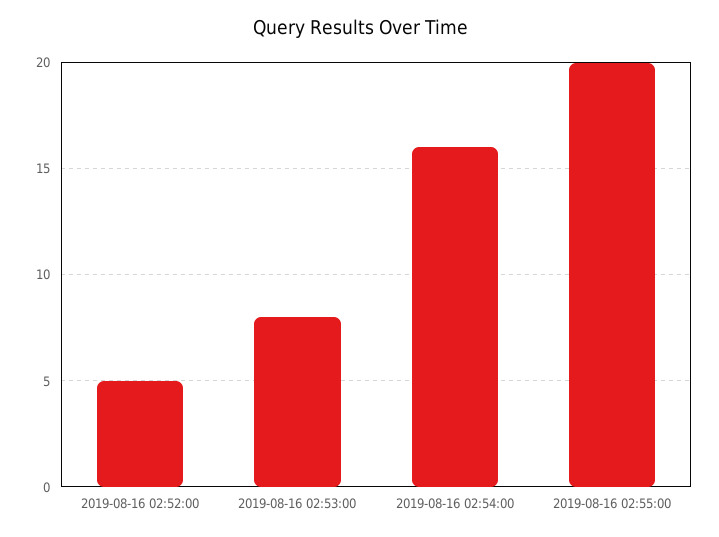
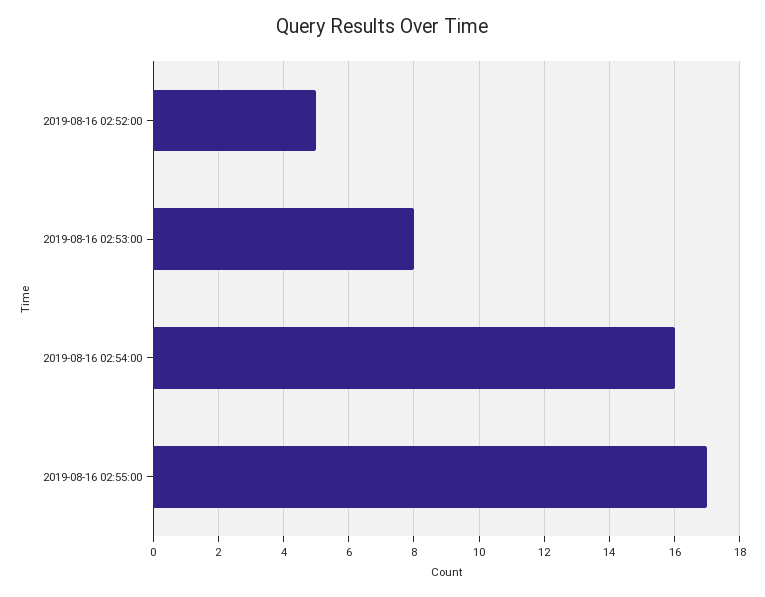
2019-08-16 02:55:00: 20 -> 17

